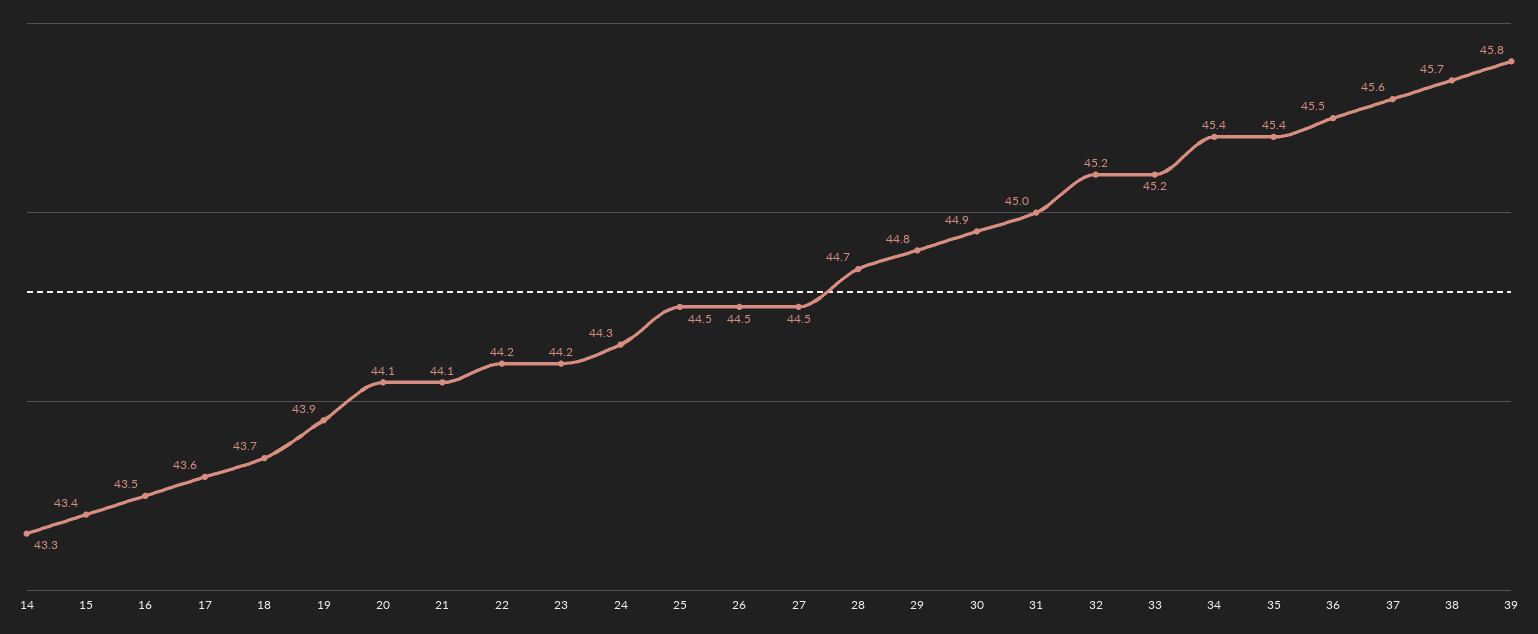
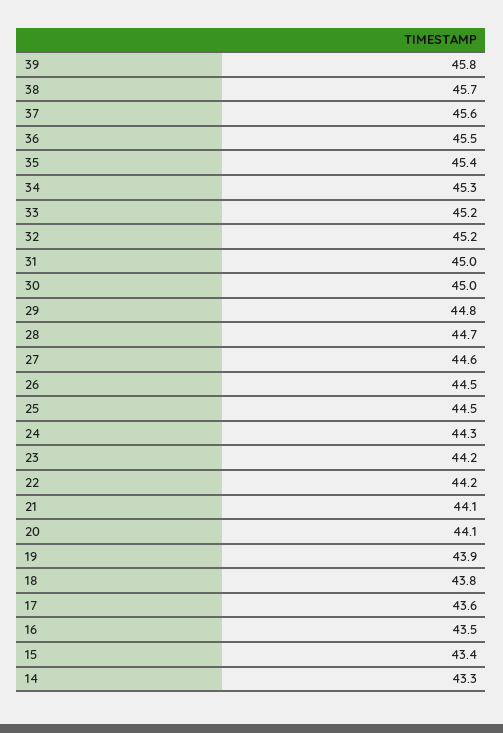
18: 43.7 -> 43.8
27: 44.5 -> 44.6
30: 44.9 -> 45
34: 45.4 -> 45.3

